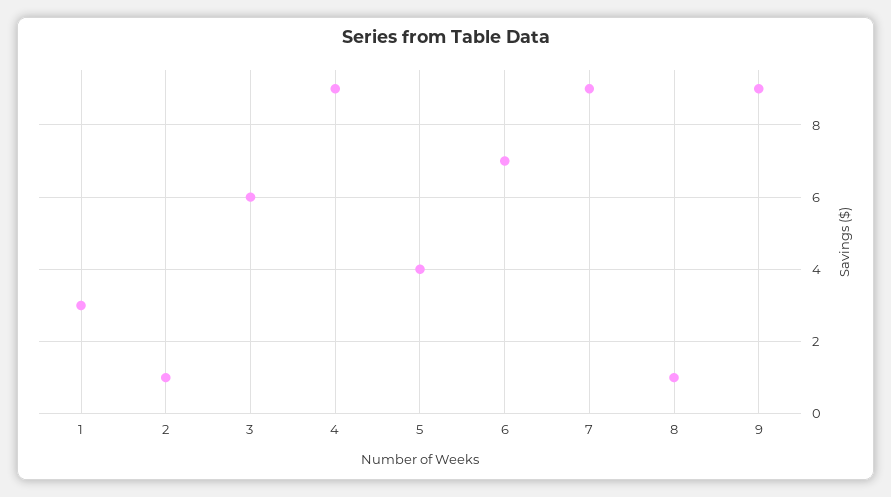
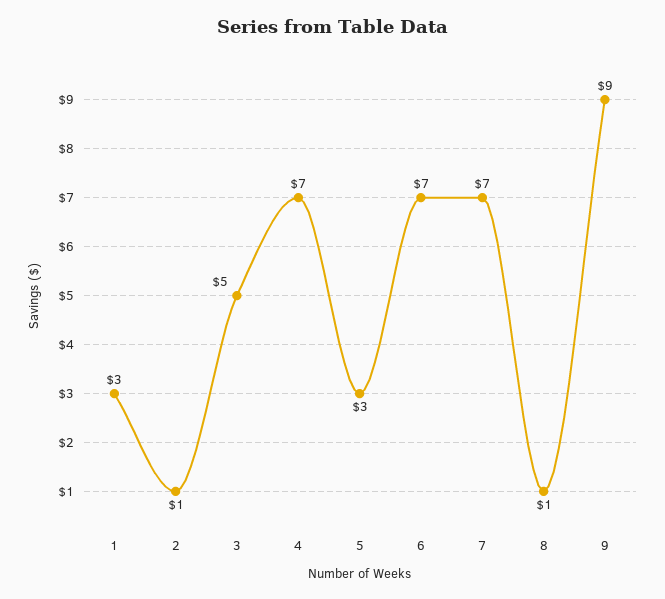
3: 6 -> 5
4: 9 -> 7
5: 4 -> 3
7: 9 -> 7

